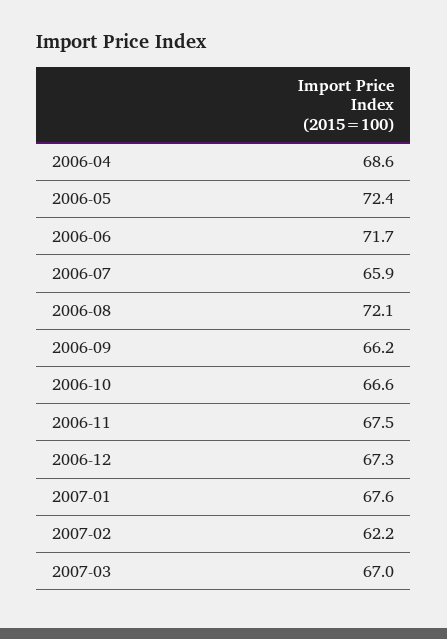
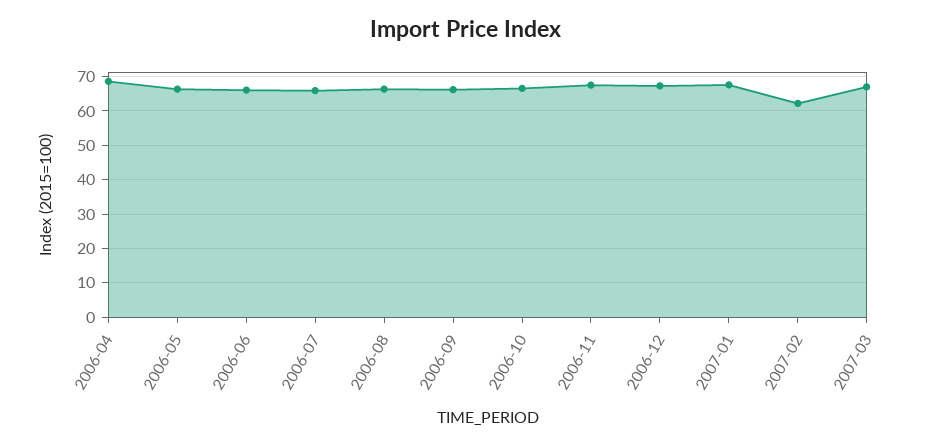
2006-05: 72.4 -> 66
2006-06: 71.7 -> 66
2006-08: 72.1 -> 66

